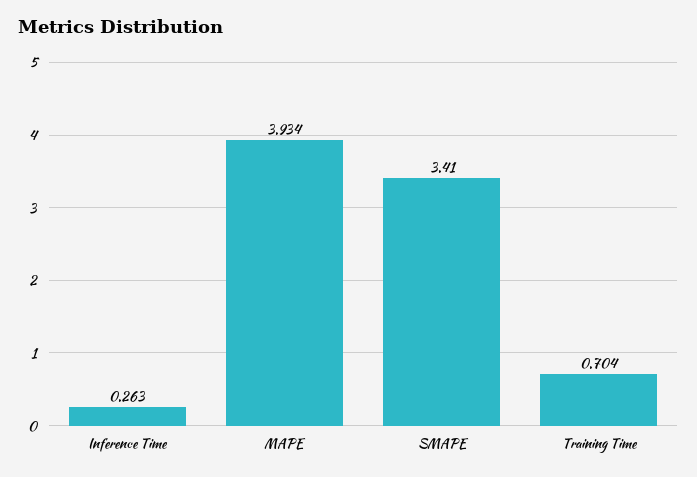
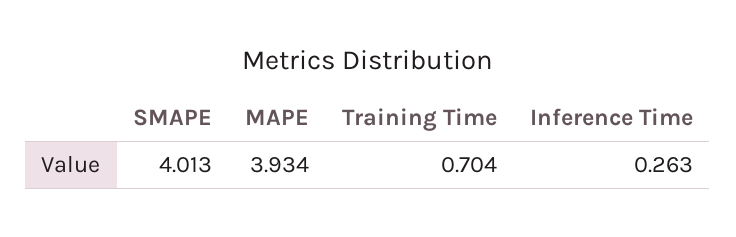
SMAPE: 3.41 -> 4.013

